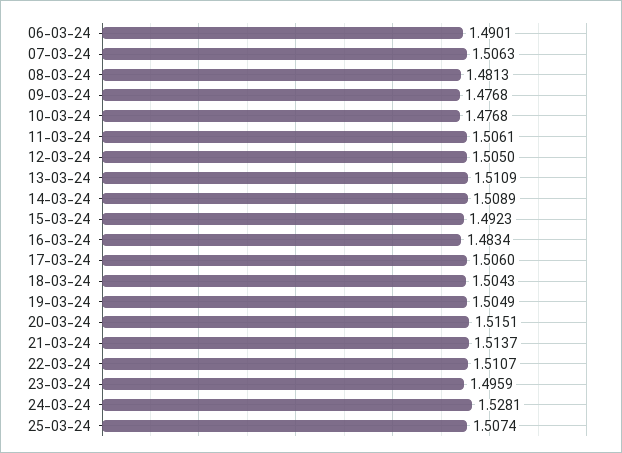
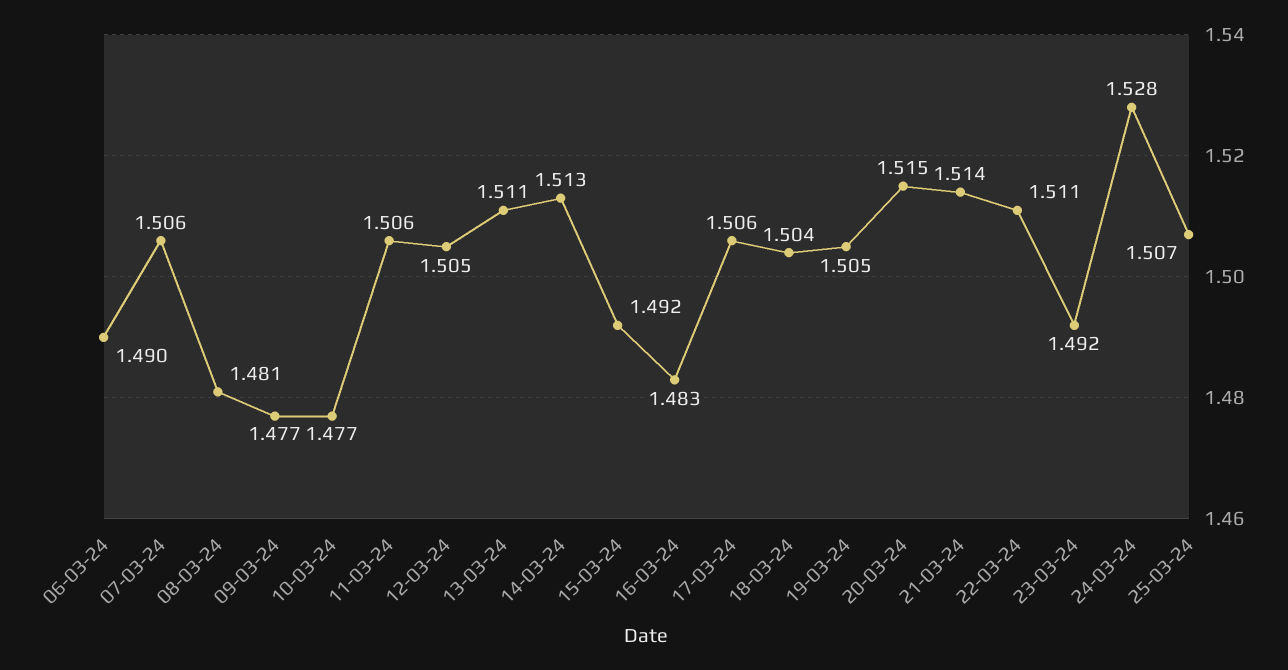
14-03-24: 1.5089 -> 1.513
23-03-24: 1.4959 -> 1.492

